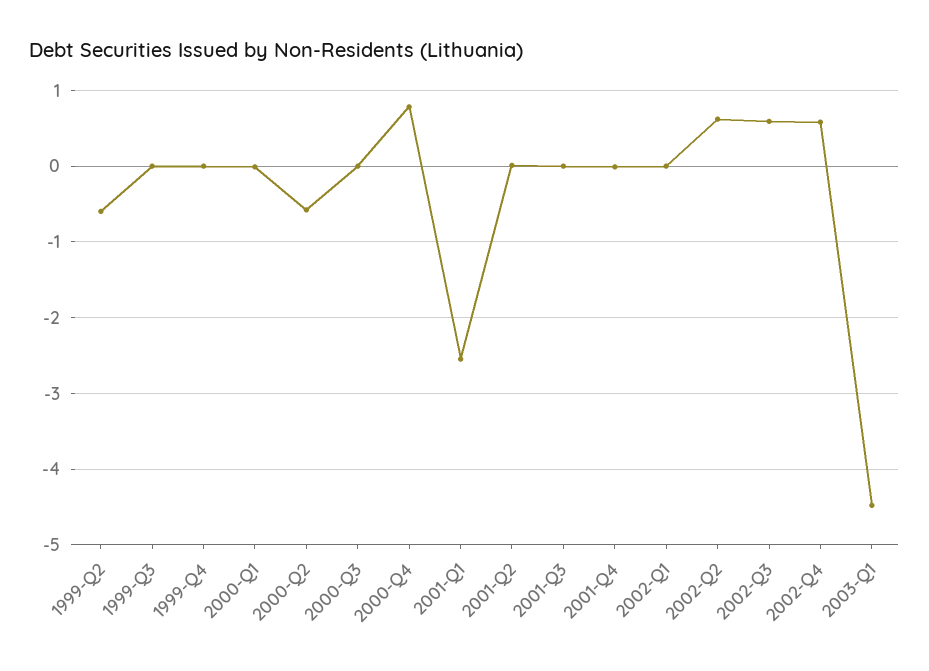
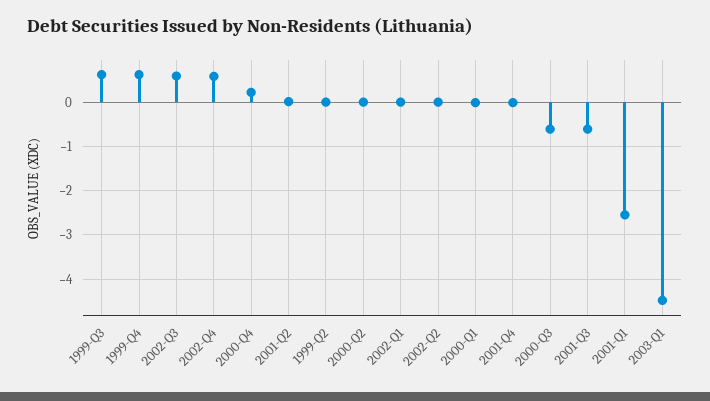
1999-Q2: -0.6 -> 0
1999-Q3: 0 -> 0.6
1999-Q4: 0 -> 0.6
2000-Q2: -0.6 -> 0
2000-Q3: 0 -> -0.6
2000-Q4: 0.8 -> 0.2
2001-Q3: 0 -> -0.6
2002-Q2: 0.6 -> 0

